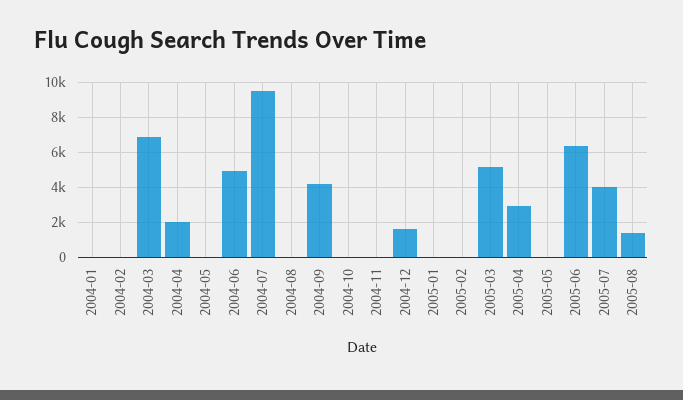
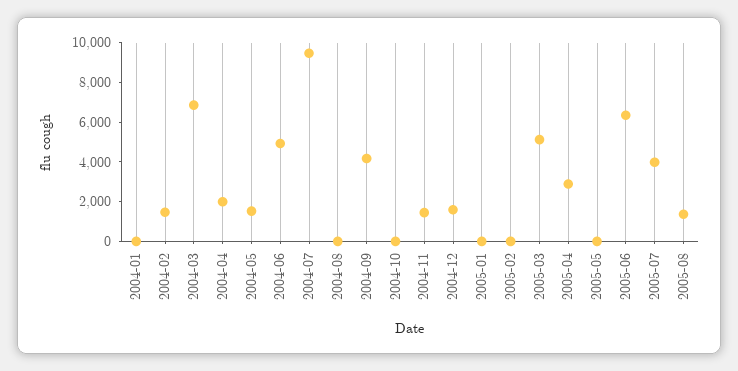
2004-02: 0 -> 1500
2004-05: 0 -> 1500
2004-11: 0 -> 1500

